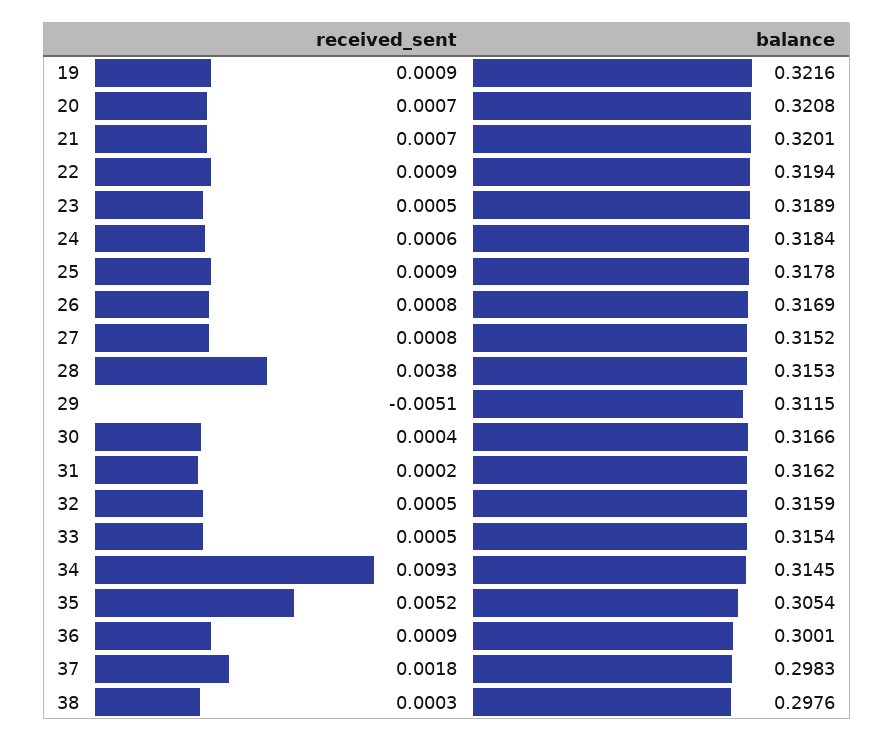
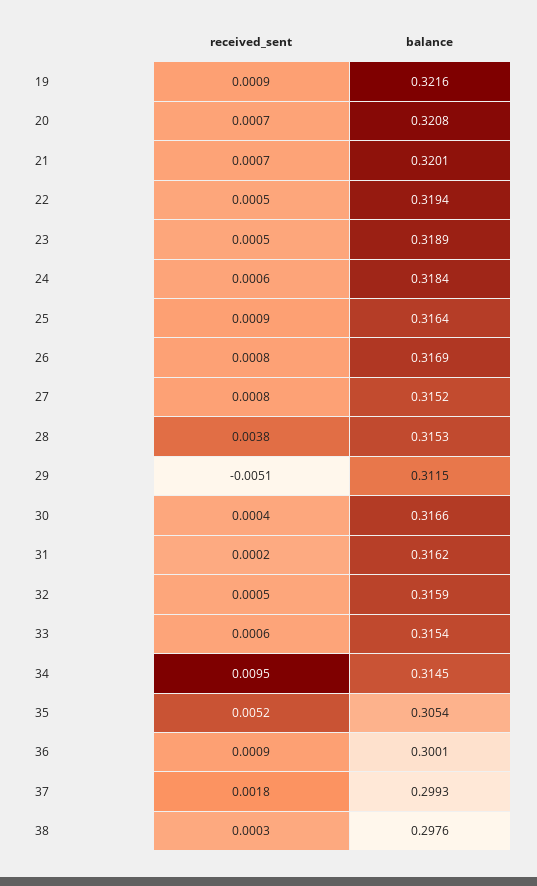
received_sent, 22: 0.0009 -> 0.0005
balance, 25: 0.3178 -> 0.3164
received_sent, 33: 0.0005 -> 0.0006
received_sent, 34: 0.0093 -> 0.0095
balance, 37: 0.2983 -> 0.2993

